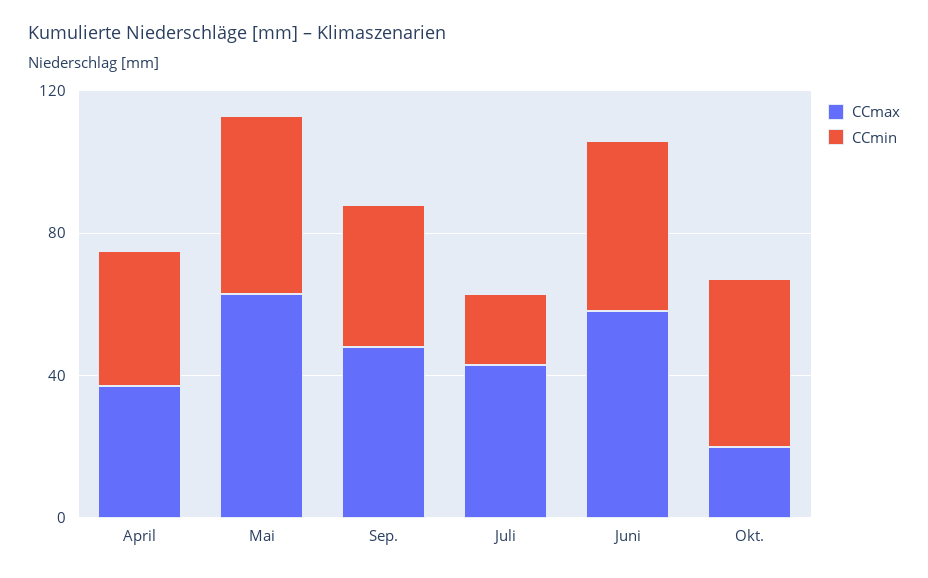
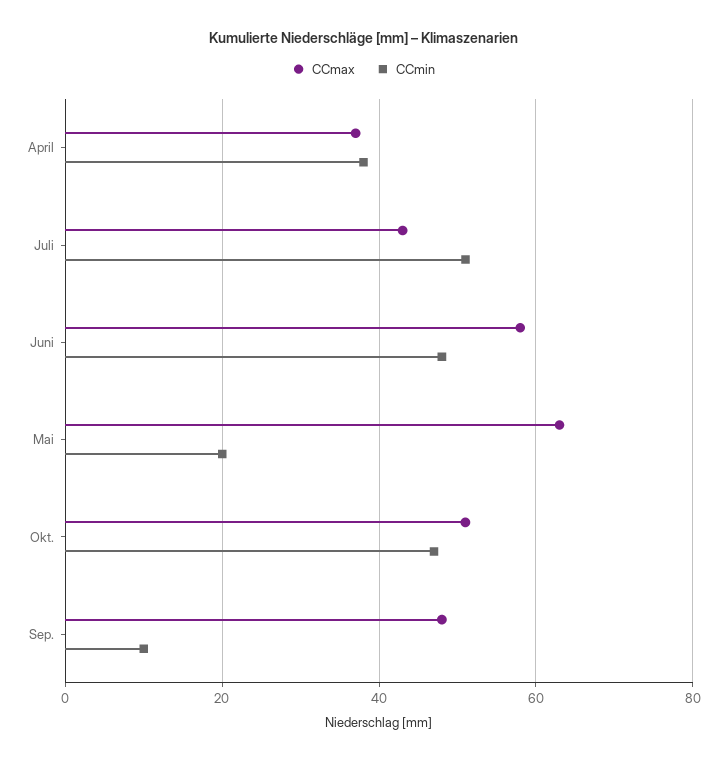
CCmin, Mai: 50 -> 20
CCmin, Sep.: 40 -> 10
CCmin, Juli: 20 -> 50
CCmax, Okt.: 20 -> 50

